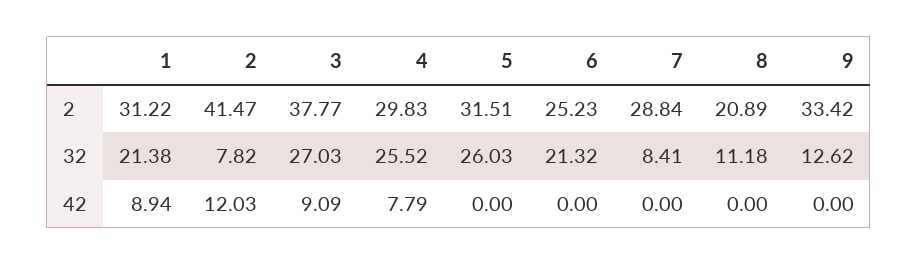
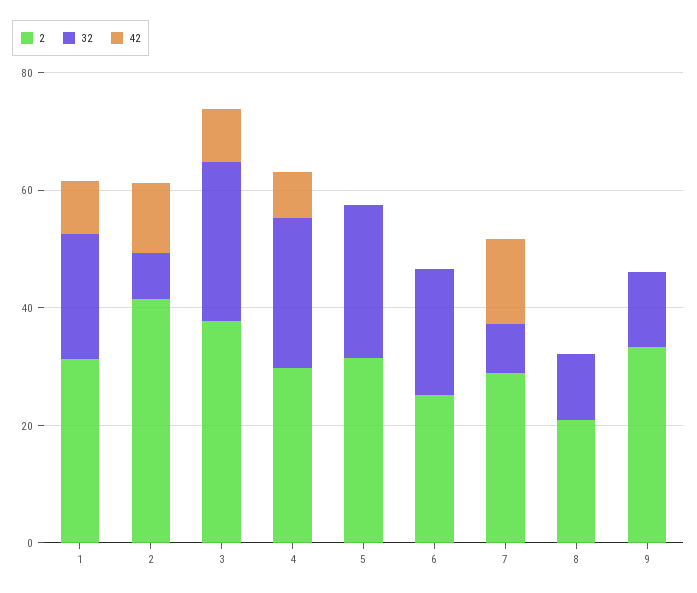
42, 7: 0 -> 15

